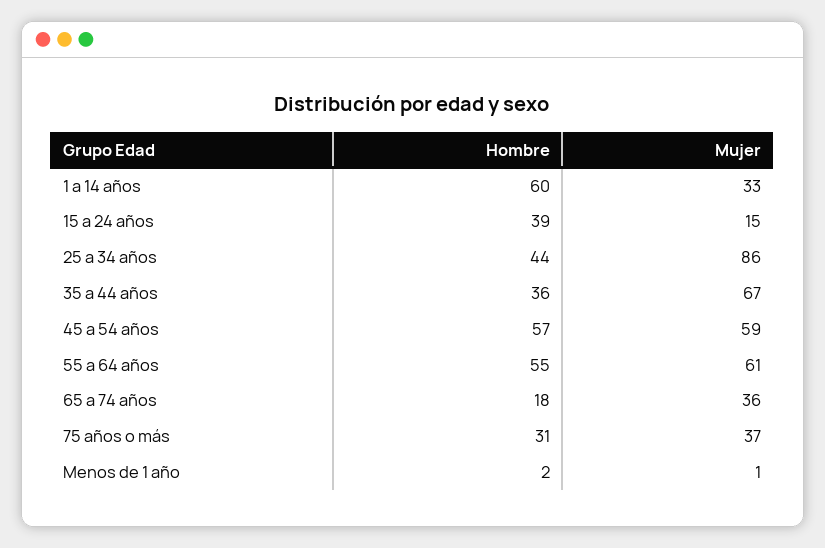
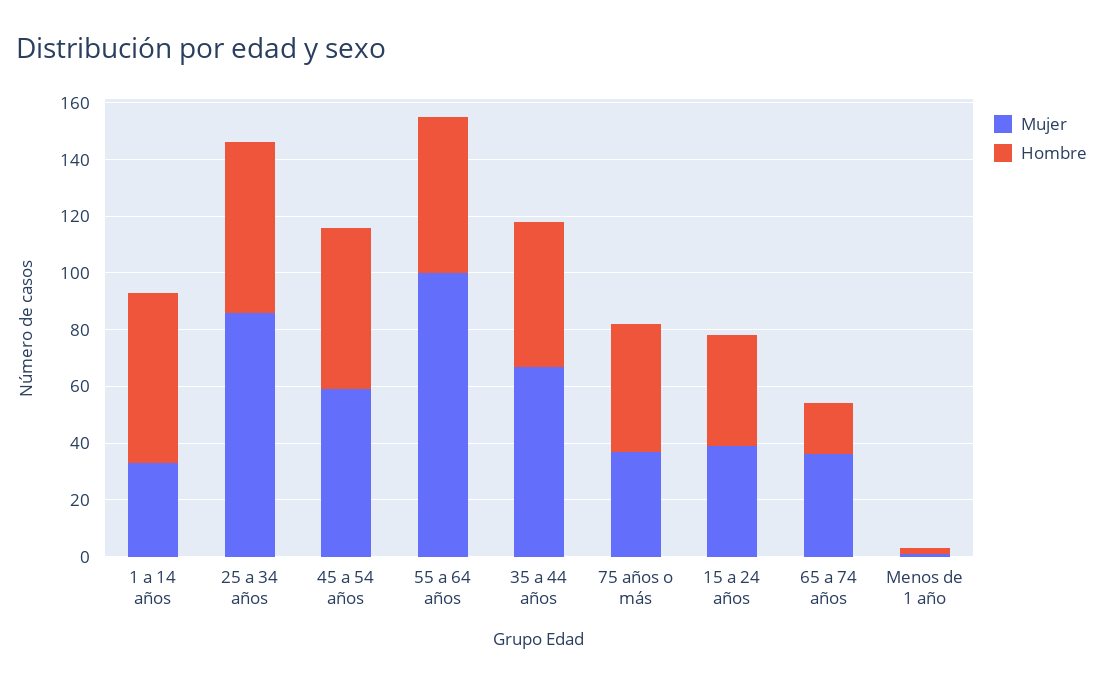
Mujer, 15 a 24 años: 15 -> 40
Hombre, 25 a 34 años: 44 -> 60
Hombre, 35 a 44 años: 36 -> 50
Mujer, 55 a 64 años: 61 -> 100
Hombre, 75 años o más: 31 -> 45

